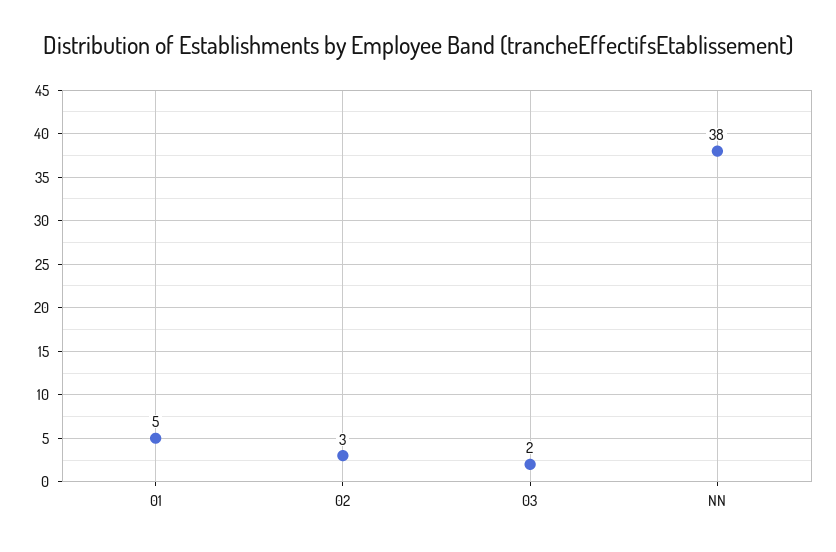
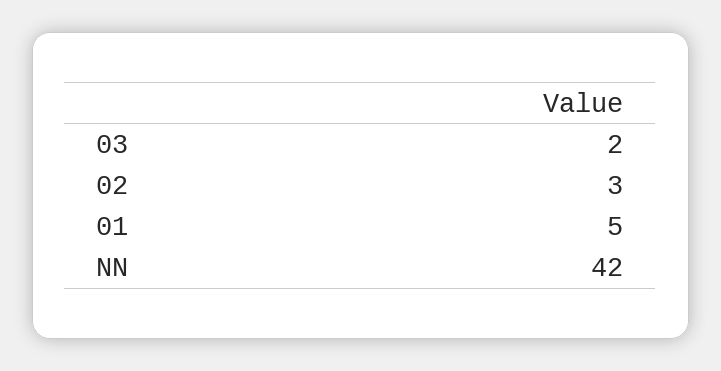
NN: 38 -> 42

